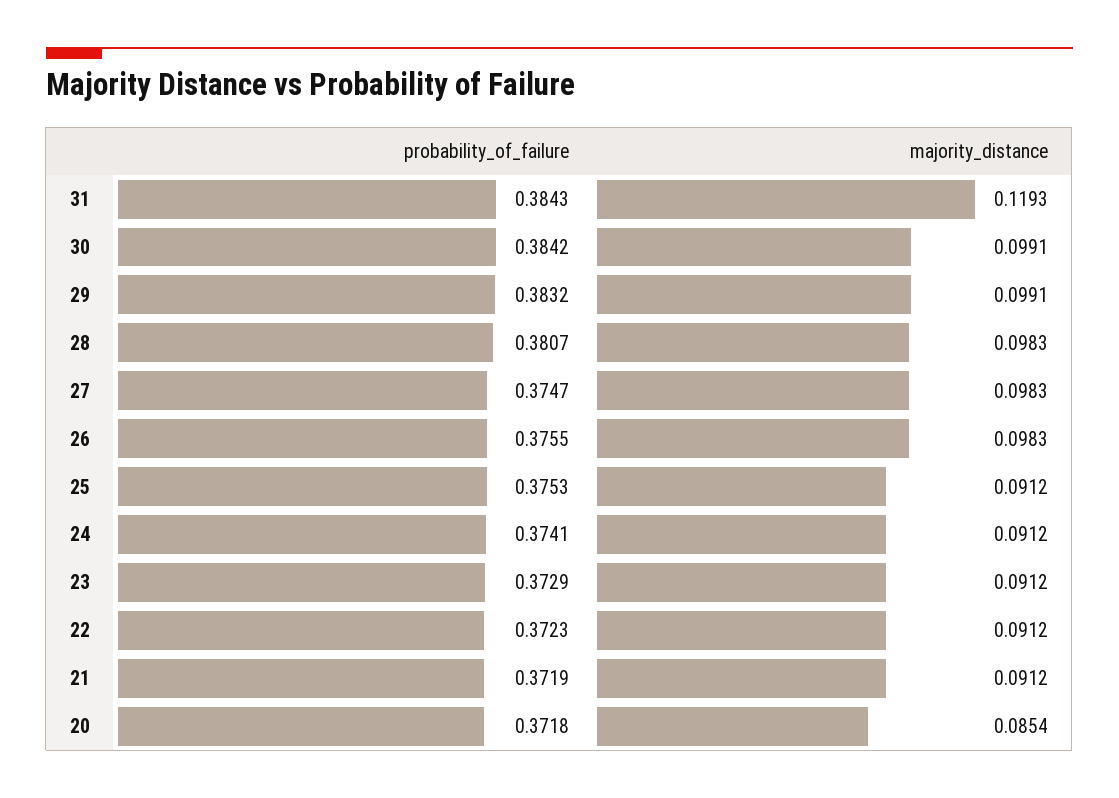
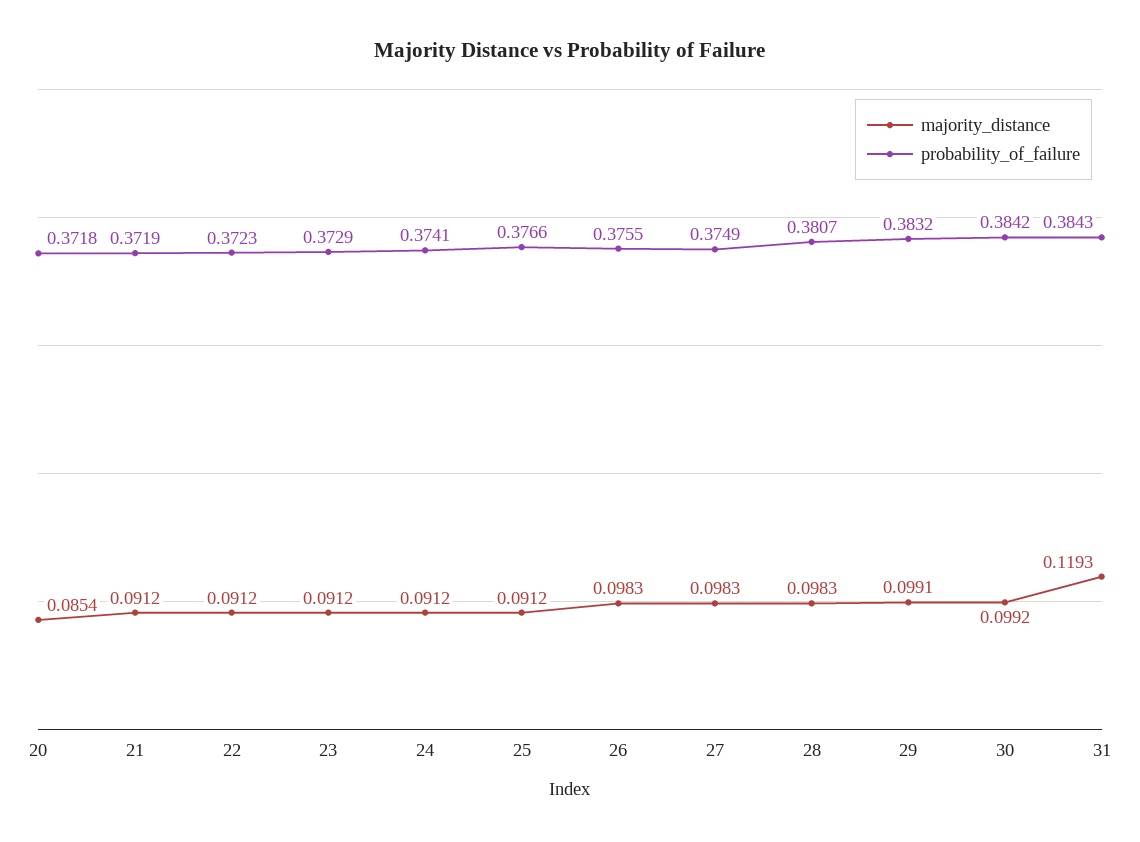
majority_distance, 30: 0.0991 -> 0.0992
probability_of_failure, 27: 0.3747 -> 0.3749
probability_of_failure, 25: 0.3753 -> 0.3766

